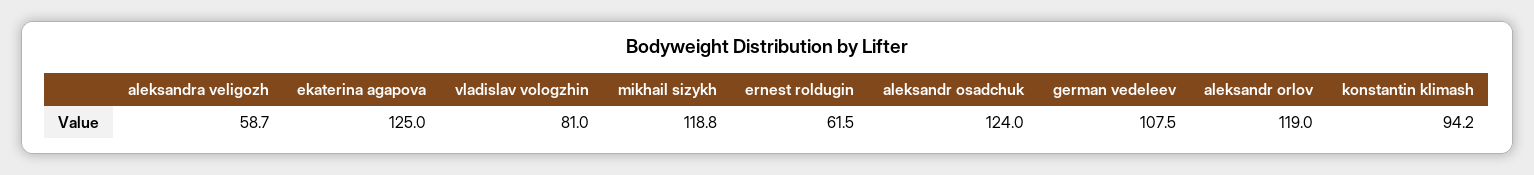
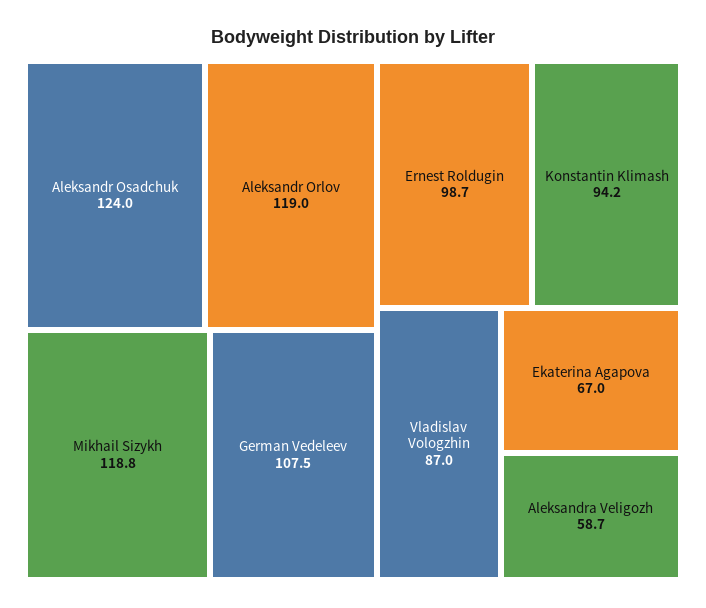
ekaterina agapova: 125 -> 67
vladislav vologzhin: 81 -> 87
ernest roldugin: 61.5 -> 98.7

